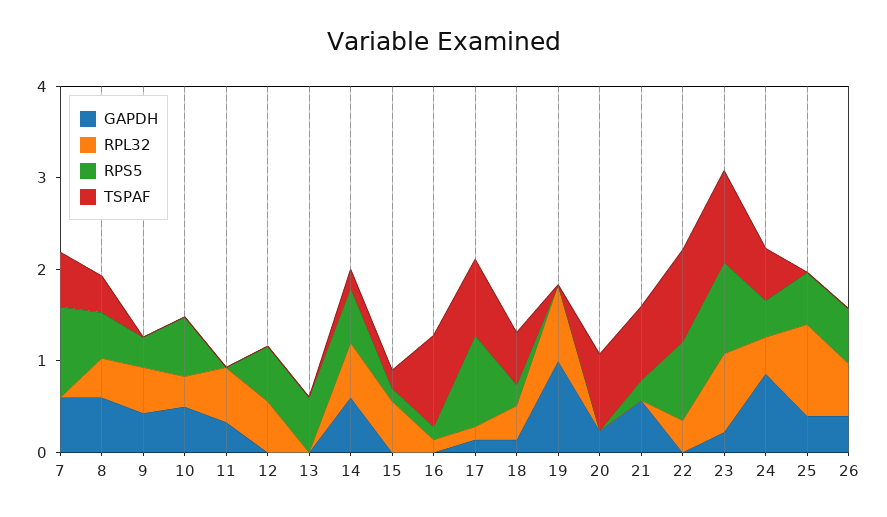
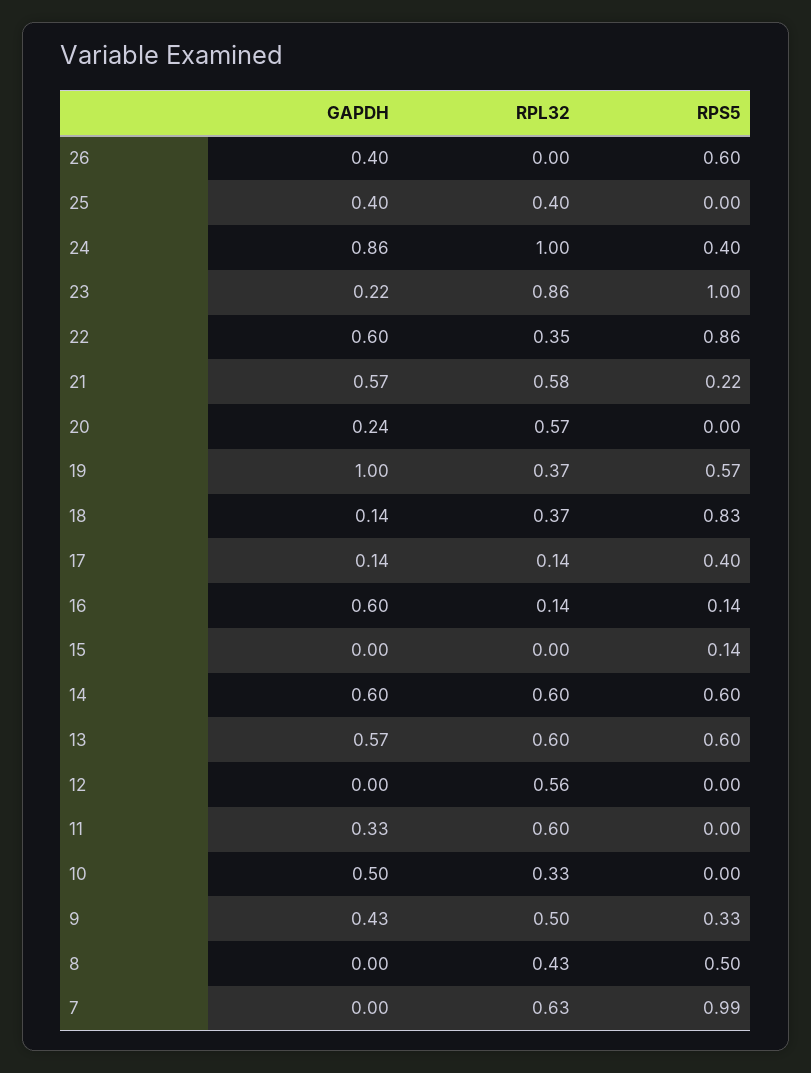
GAPDH, 7: 0.6 -> 0
RPL32, 7: 0 -> 0.63
TSPAF, 7: 0.6 -> none
GAPDH, 8: 0.6 -> 0
TSPAF, 8: 0.4 -> none
TSPAF, 9: 0 -> none
RPS5, 10: 0.6 -> 0
TSPAF, 10: 0 -> none
TSPAF, 11: 0 -> none
RPS5, 12: 0.6 -> 0
TSPAF, 12: 0 -> none
GAPDH, 13: 0 -> 0.57
RPL32, 13: 0 -> 0.6
TSPAF, 13: 0 -> none
TSPAF, 14: 0.2 -> none
RPL32, 15: 0.6 -> 0
TSPAF, 15: 0.2 -> none
GAPDH, 16: 0 -> 0.6
TSPAF, 16: 1 -> none
RPS5, 17: 1 -> 0.4
TSPAF, 17: 0.8 -> none
RPS5, 18: 0.2 -> 0.83
TSPAF, 18: 0.6 -> none
RPL32, 19: 0.8 -> 0.37
RPS5, 19: 0 -> 0.57
TSPAF, 19: 0 -> none
RPL32, 20: 0 -> 0.57
TSPAF, 20: 0.8 -> none
RPL32, 21: 0 -> 0.58
TSPAF, 21: 0.8 -> none
GAPDH, 22: 0 -> 0.6
TSPAF, 22: 1 -> none
TSPAF, 23: 1 -> none
RPL32, 24: 0.4 -> 1
TSPAF, 24: 0.6 -> none
RPL32, 25: 1 -> 0.4
RPS5, 25: 0.6 -> 0
TSPAF, 25: 0 -> none
RPL32, 26: 0.6 -> 0
TSPAF, 26: 0 -> none

